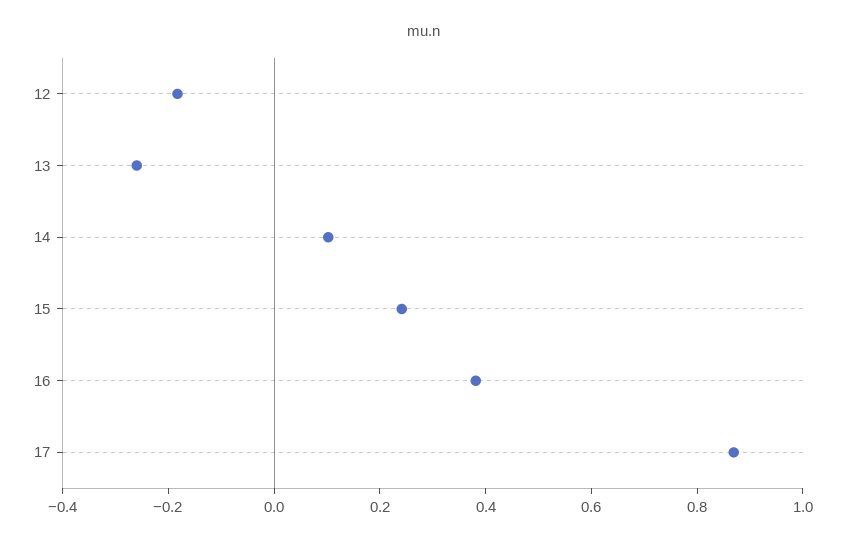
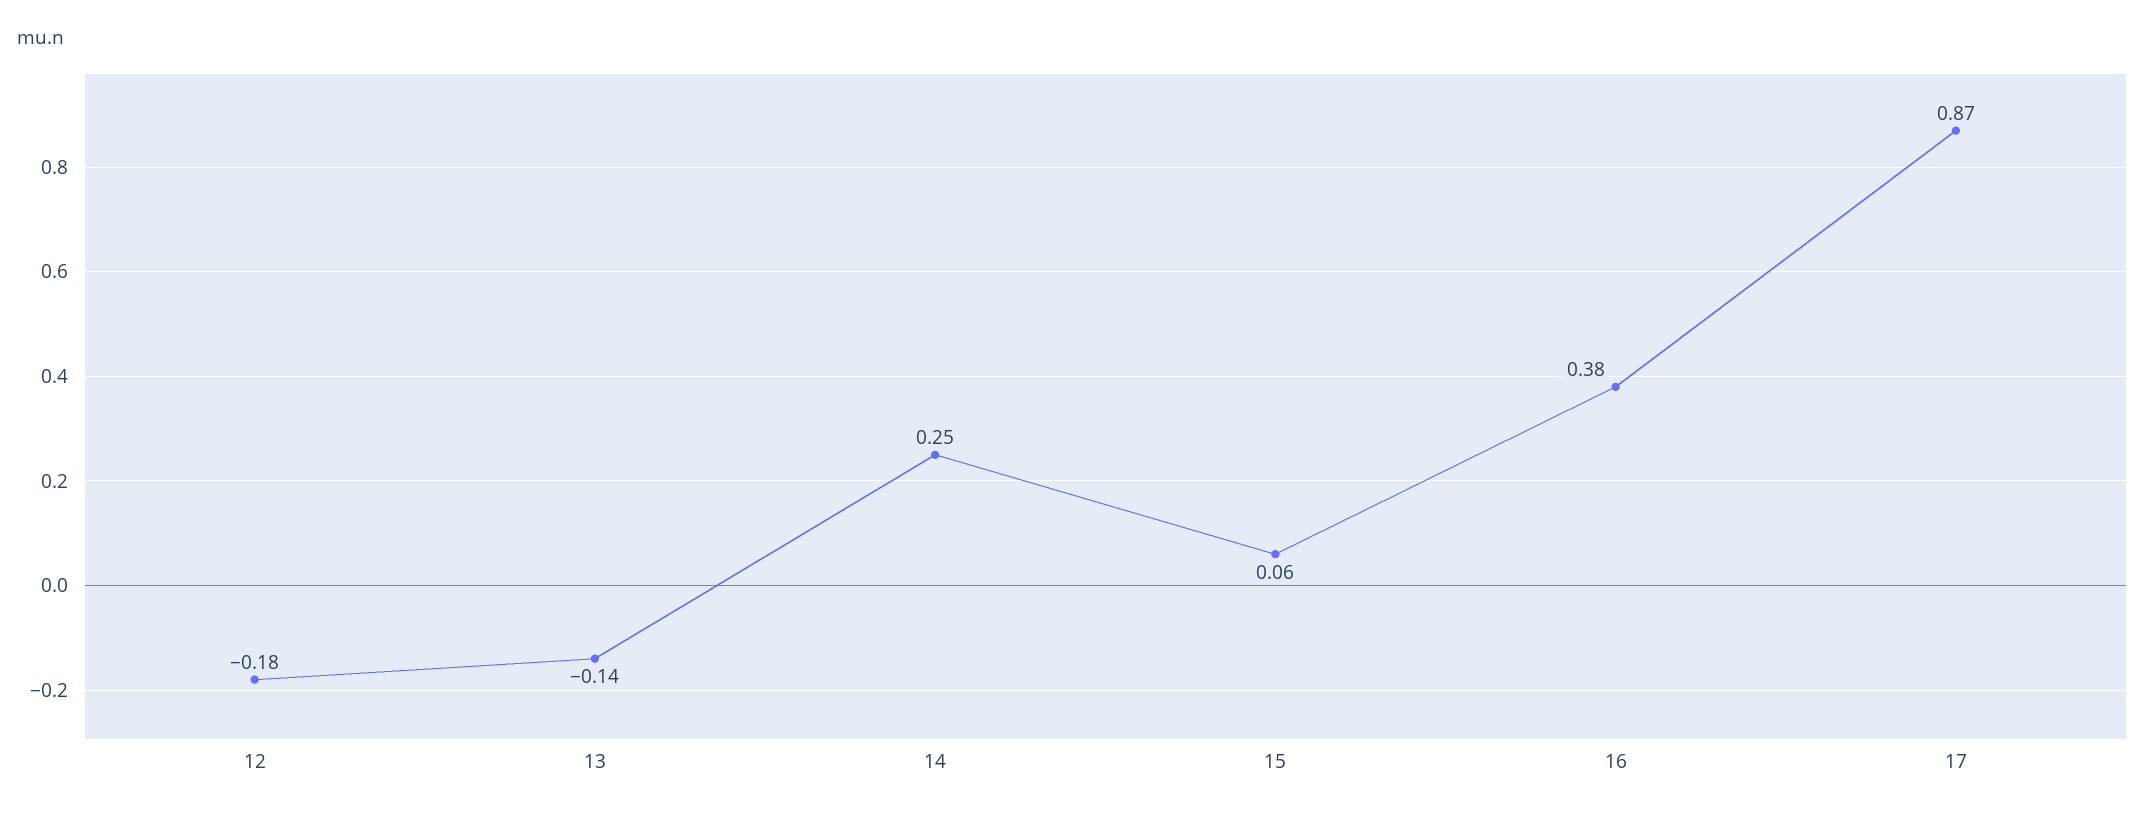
13: -0.25 -> -0.14
14: 0.1 -> 0.25
15: 0.25 -> 0.06

